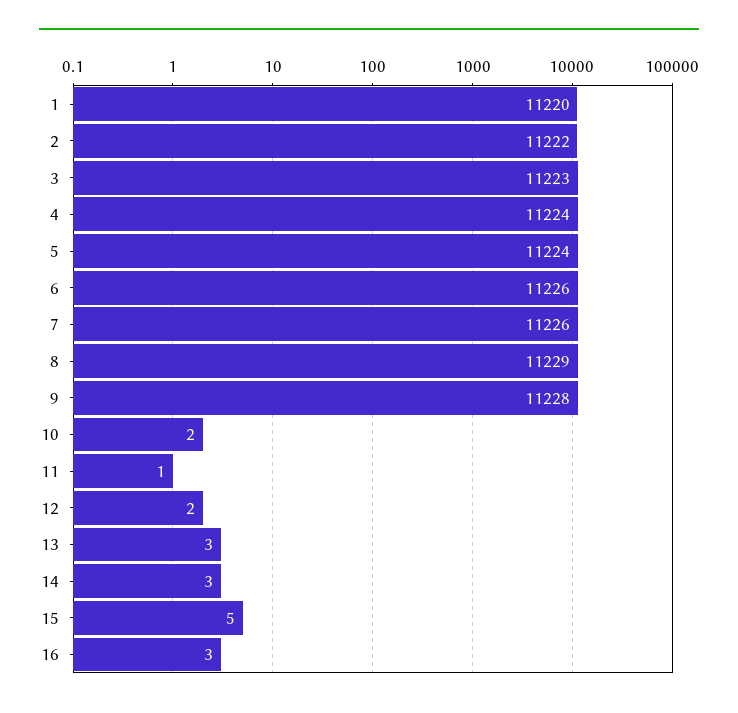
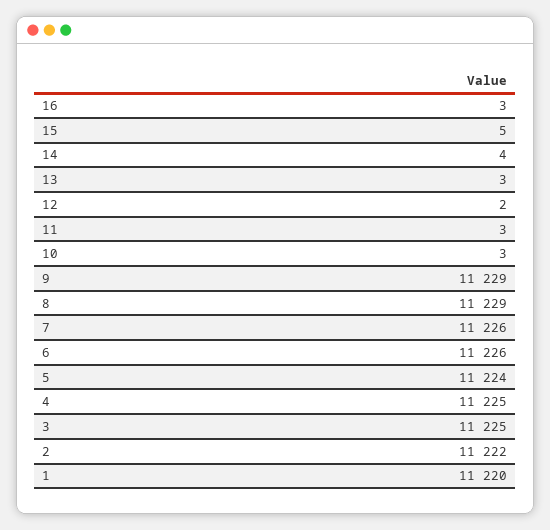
3: 11223 -> 11225
4: 11224 -> 11225
9: 11228 -> 11229
10: 2 -> 3
11: 1 -> 3
14: 3 -> 4

